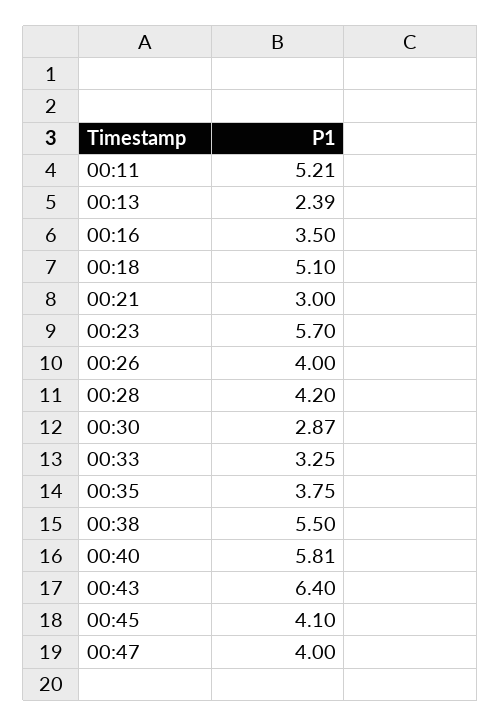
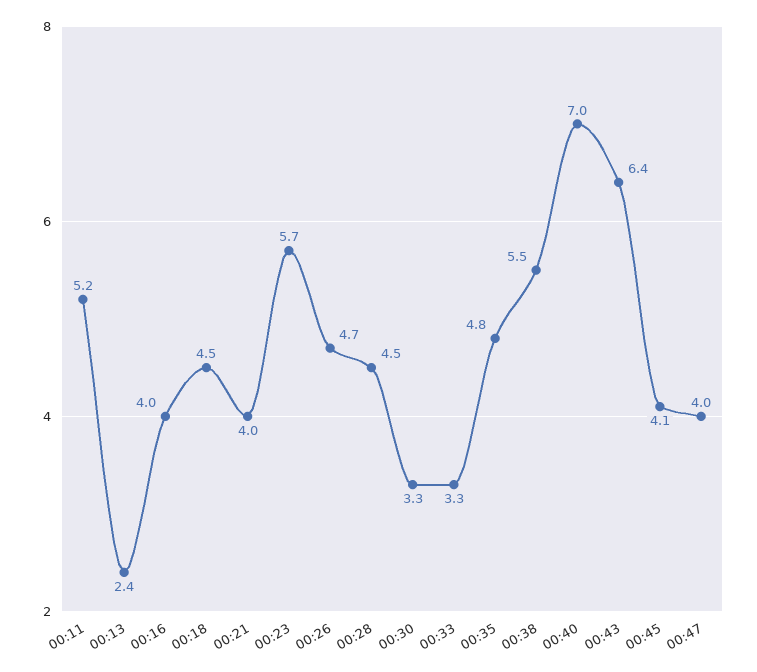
00:16: 3.5 -> 4
00:18: 5.1 -> 4.5
00:21: 3 -> 4
00:26: 4 -> 4.7
00:28: 4.2 -> 4.5
00:30: 2.87 -> 3.3
00:35: 3.75 -> 4.8
00:40: 5.81 -> 7

